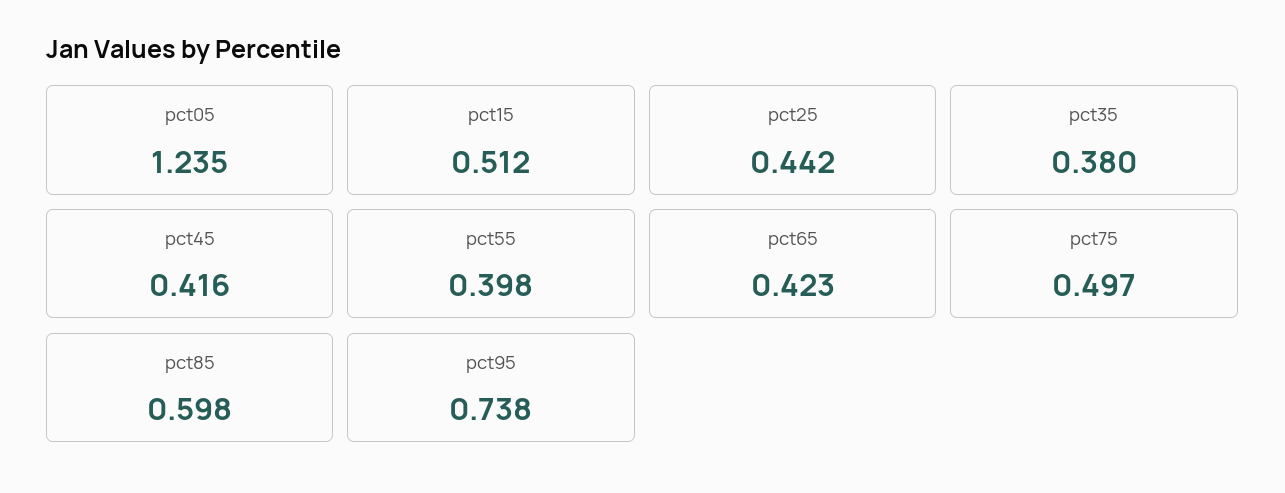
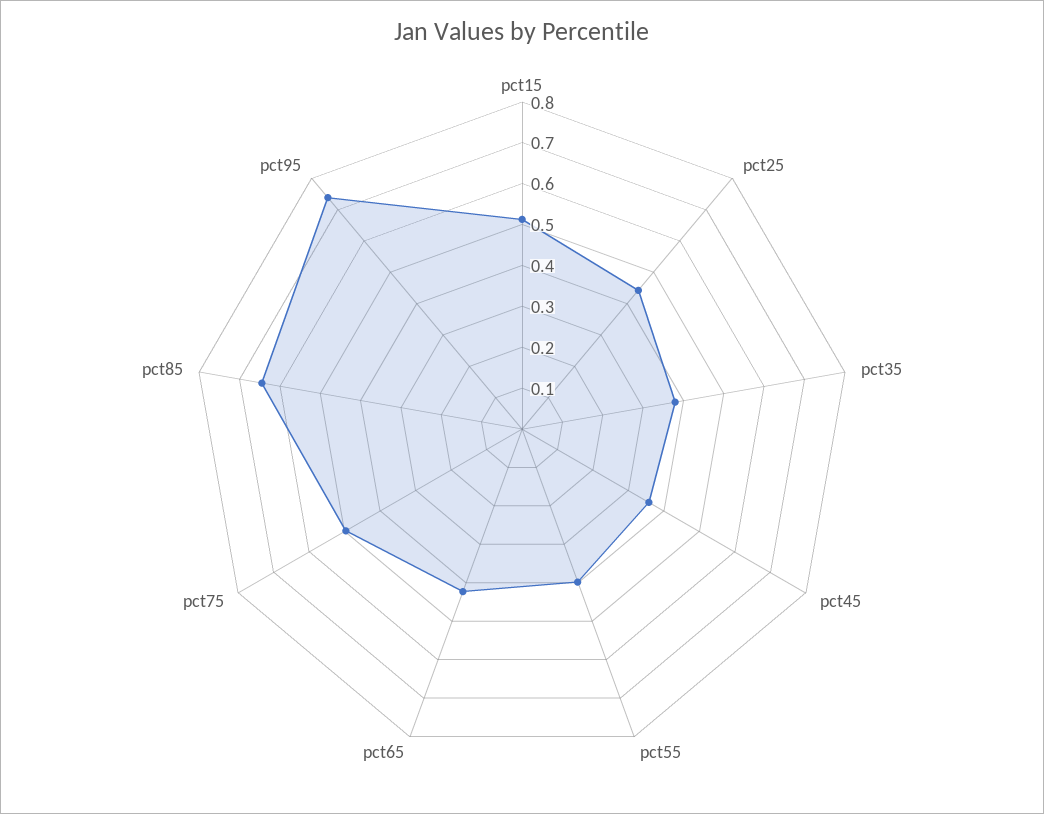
pct05: 1.235 -> none
pct45: 0.416 -> 0.36
pct85: 0.598 -> 0.64

